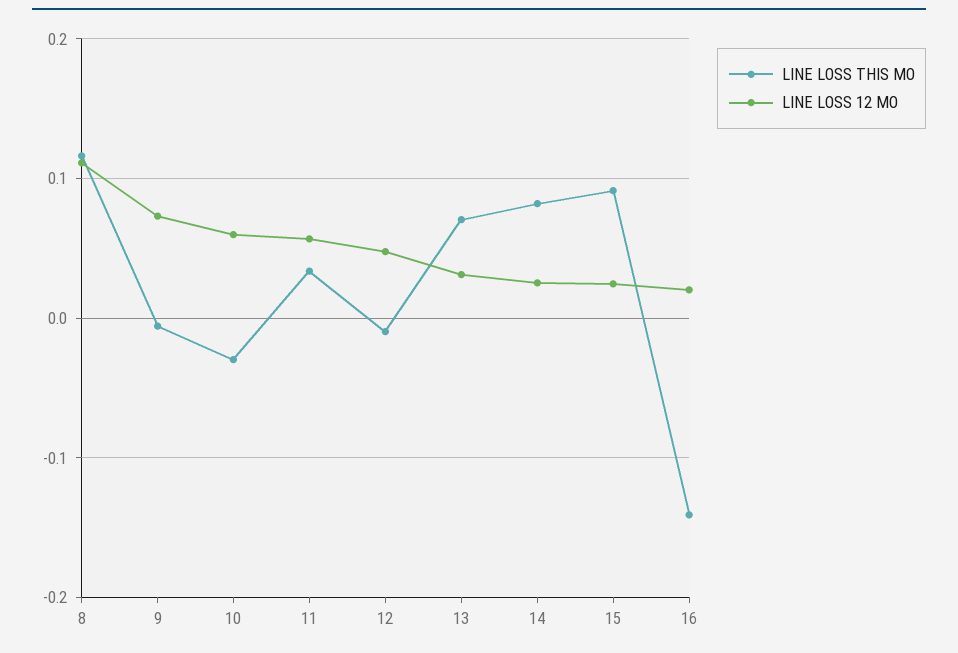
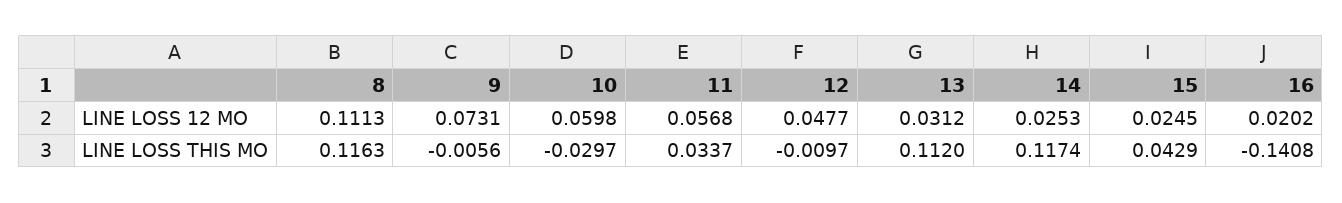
LINE LOSS THIS MO, 13: 0.07 -> 0.112
LINE LOSS THIS MO, 14: 0.08 -> 0.1174
LINE LOSS THIS MO, 15: 0.09 -> 0.0429

